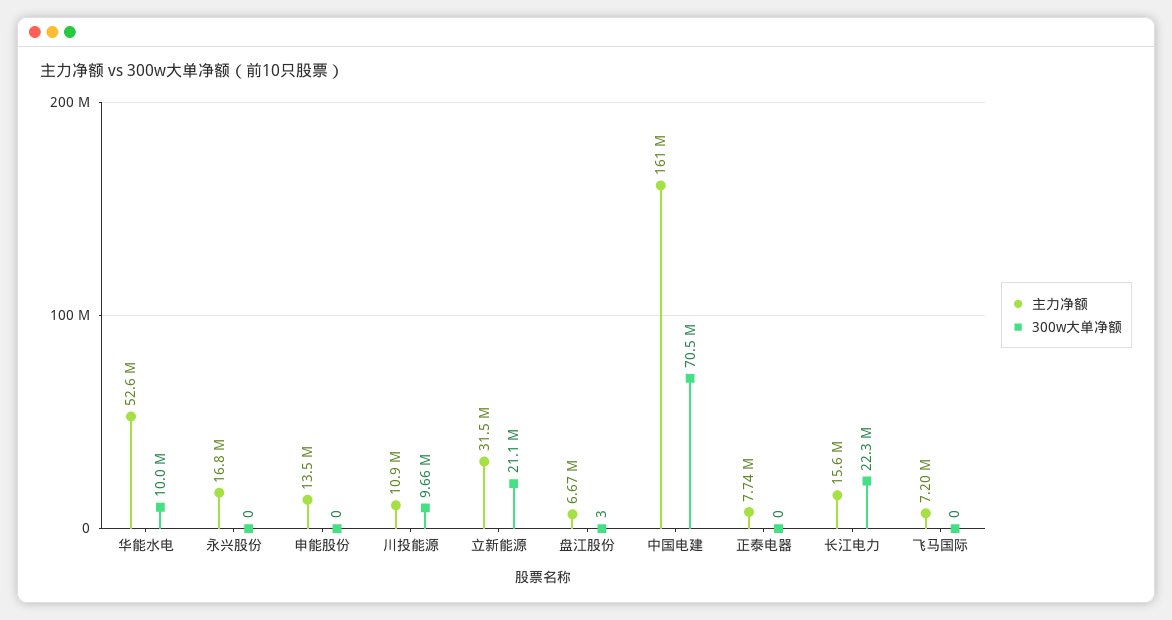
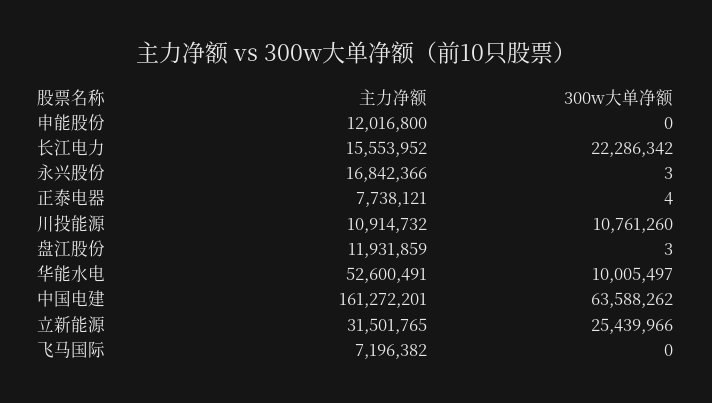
300w大单净额, 永兴股份: 0 -> 3
主力净额, 申能股份: 13500000 -> 12016800
300w大单净额, 川投能源: 9660000 -> 10761260
300w大单净额, 立新能源: 21100000 -> 25439966
主力净额, 盘江股份: 6670000 -> 11931859
300w大单净额, 中国电建: 70500000 -> 63588262
300w大单净额, 正泰电器: 0 -> 4

